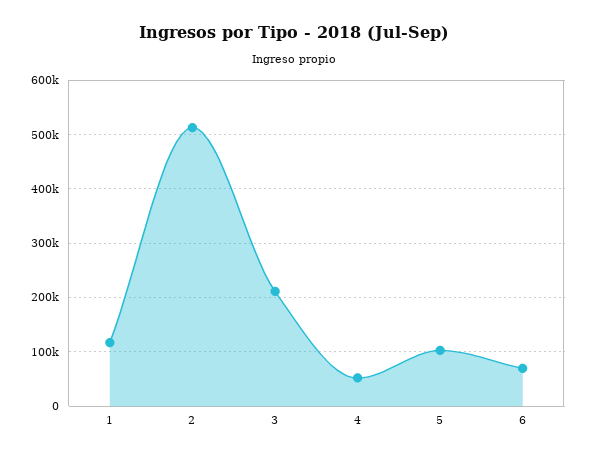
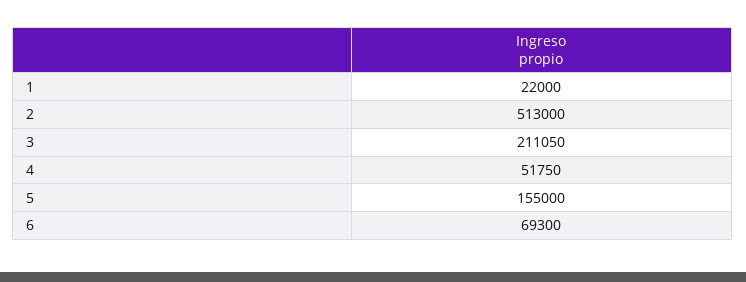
1: 120000 -> 22000
5: 100000 -> 155000

